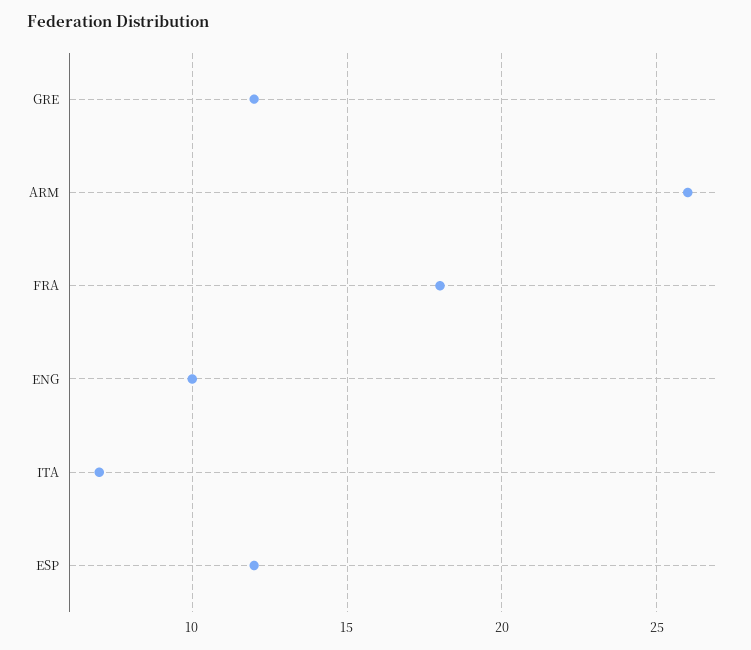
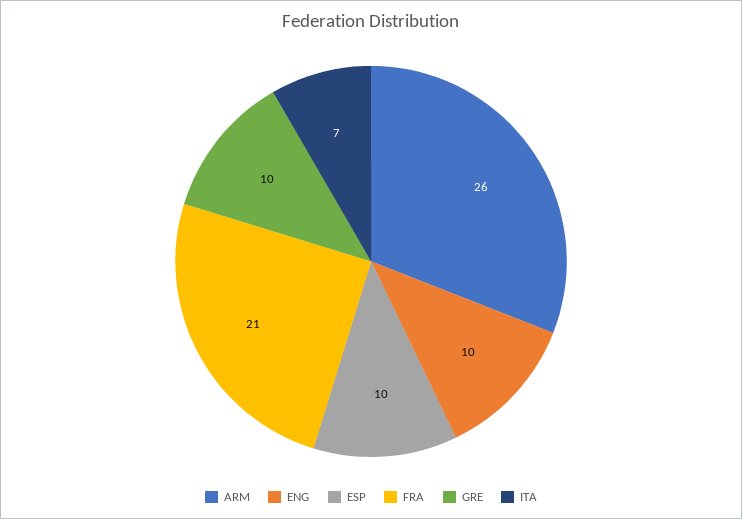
GRE: 12 -> 10
FRA: 18 -> 21
ESP: 12 -> 10

